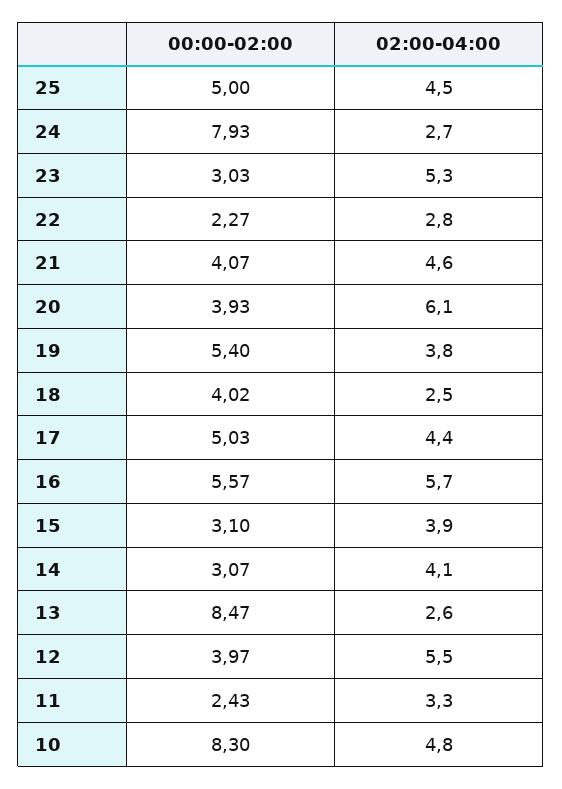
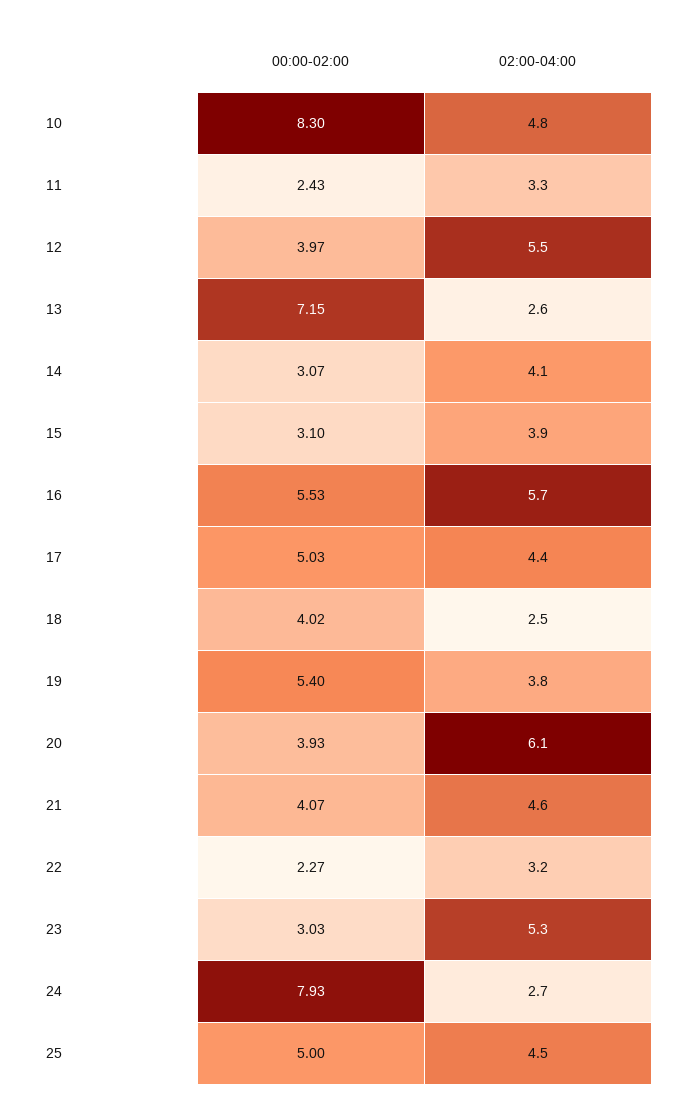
02:00-04:00, 22: 2.8 -> 3.2
00:00-02:00, 16: 5.57 -> 5.53
00:00-02:00, 13: 8.47 -> 7.15

